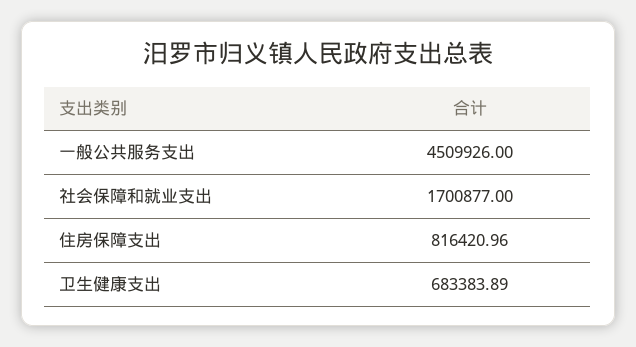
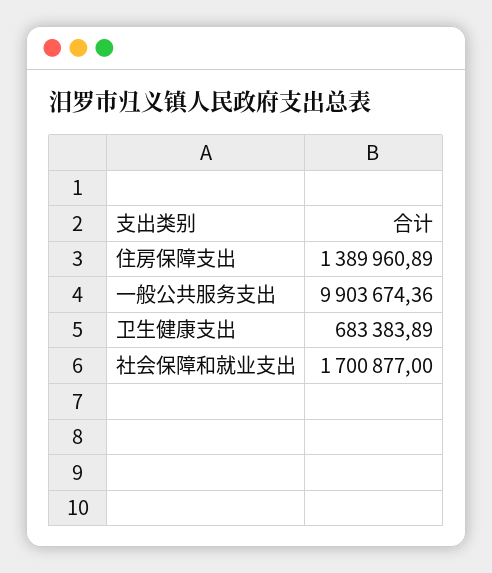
一般公共服务支出: 4509926 -> 9903674.36
住房保障支出: 816420.96 -> 1389960.89

